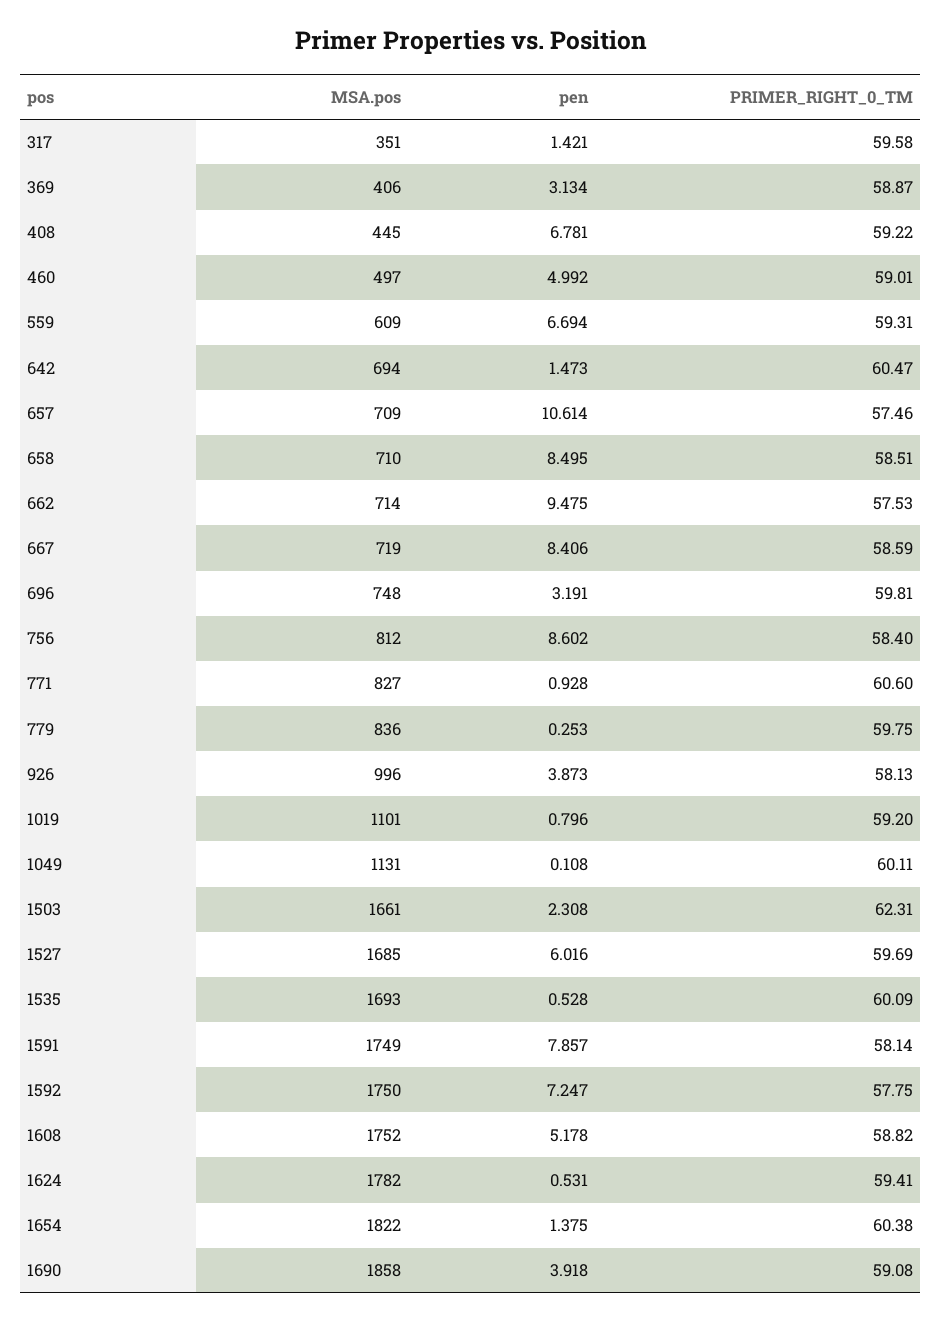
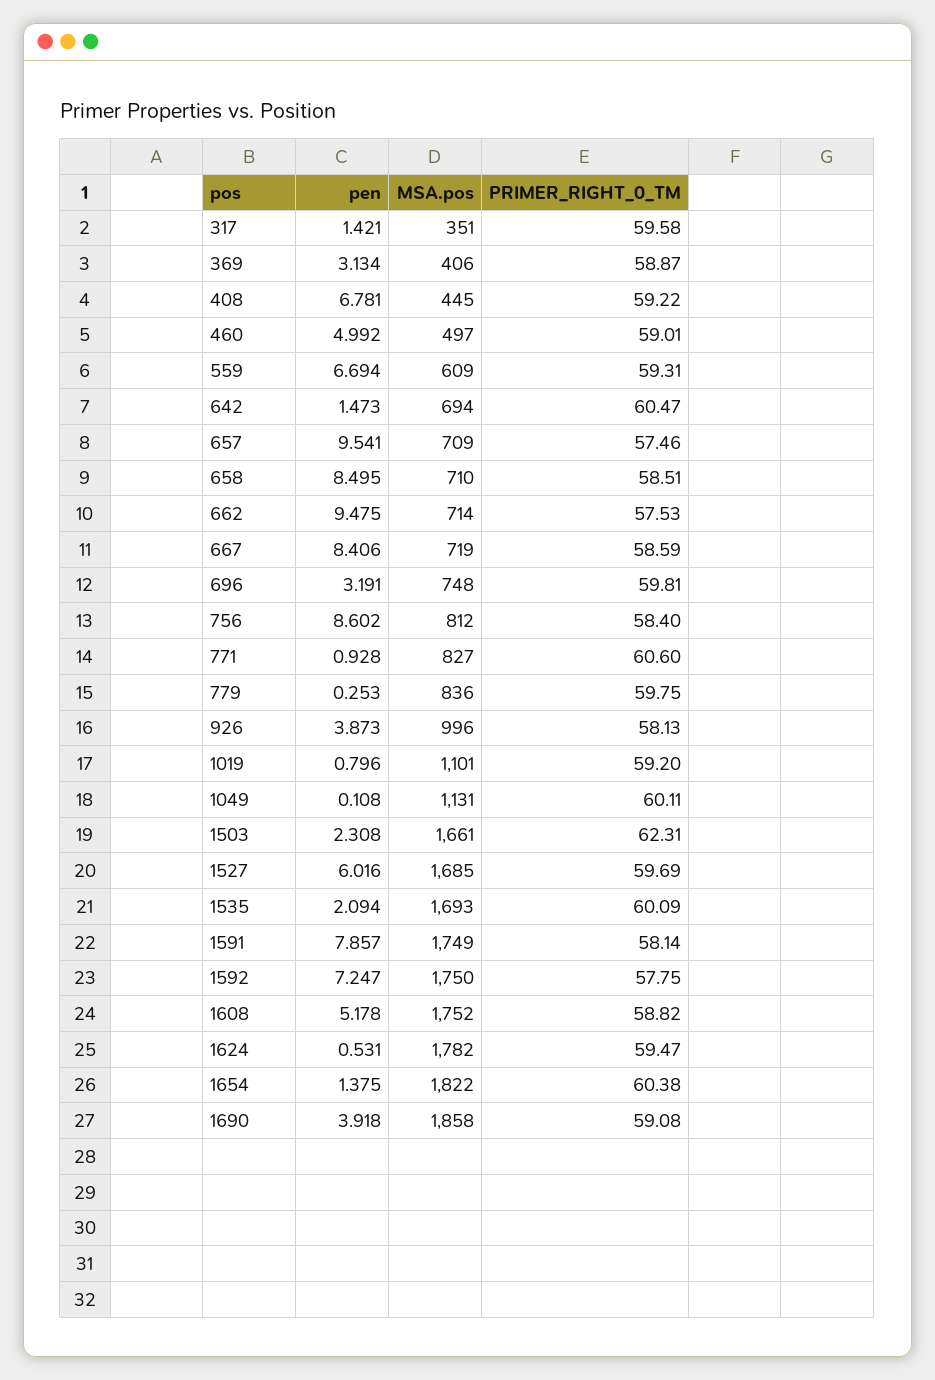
pen, 657: 10.614 -> 9.541
pen, 1535: 0.528 -> 2.094
PRIMER_RIGHT_0_TM, 1624: 59.41 -> 59.47

